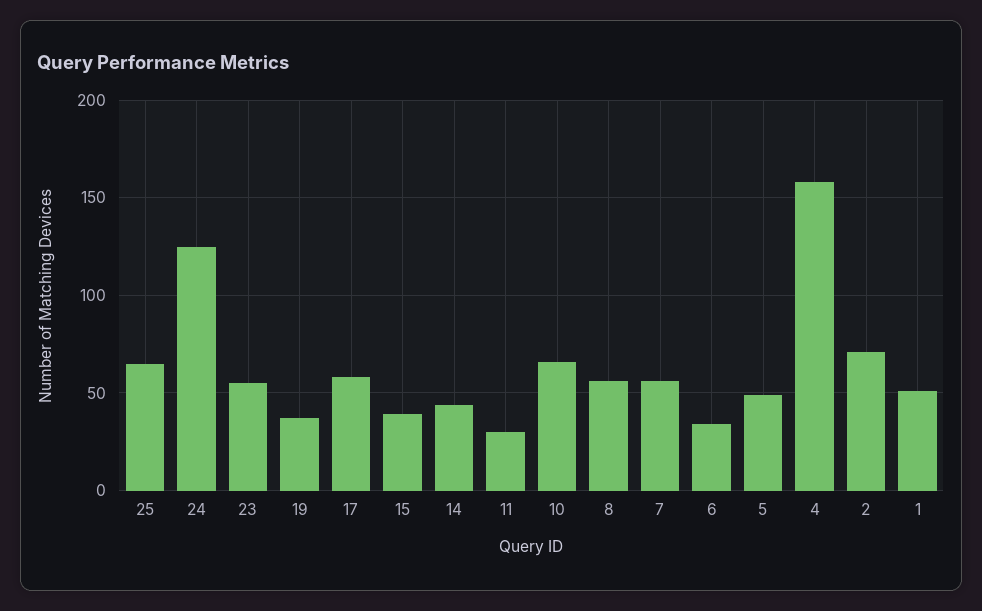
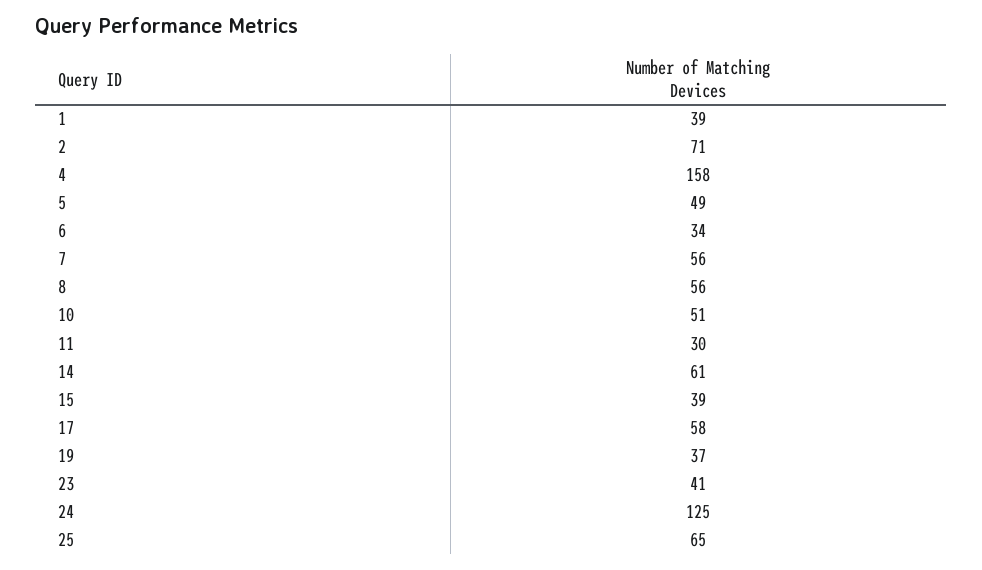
23: 55 -> 41
14: 45 -> 61
10: 65 -> 51
1: 50 -> 39

